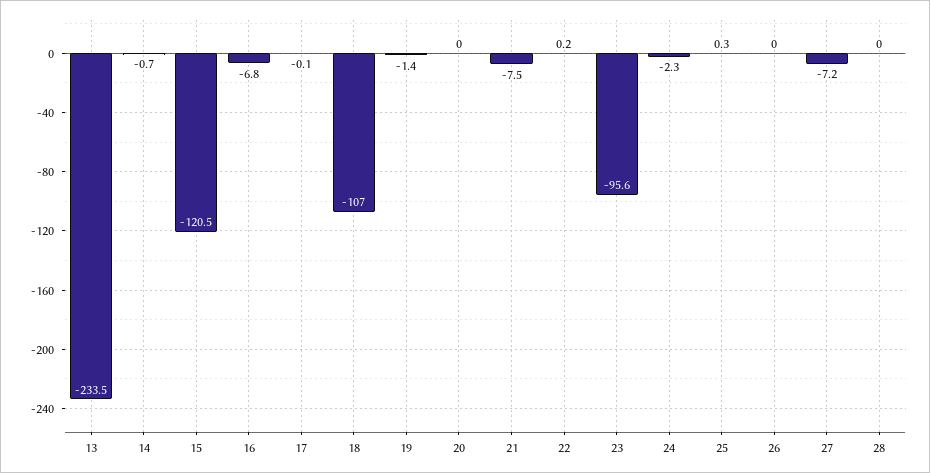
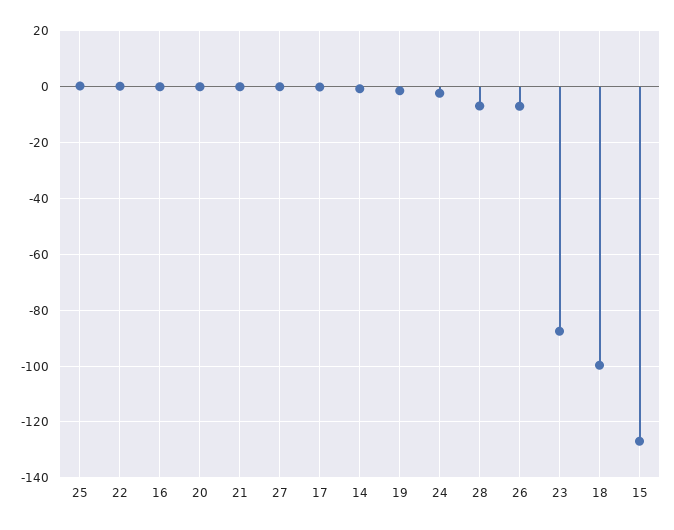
13: -233.5 -> none
15: -120.5 -> -127.5
16: -6.8 -> 0
18: -107 -> -100
21: -7.5 -> 0
23: -95.6 -> -87.5
26: 0 -> -7.5
27: -7.2 -> 0
28: 0 -> -7.5

